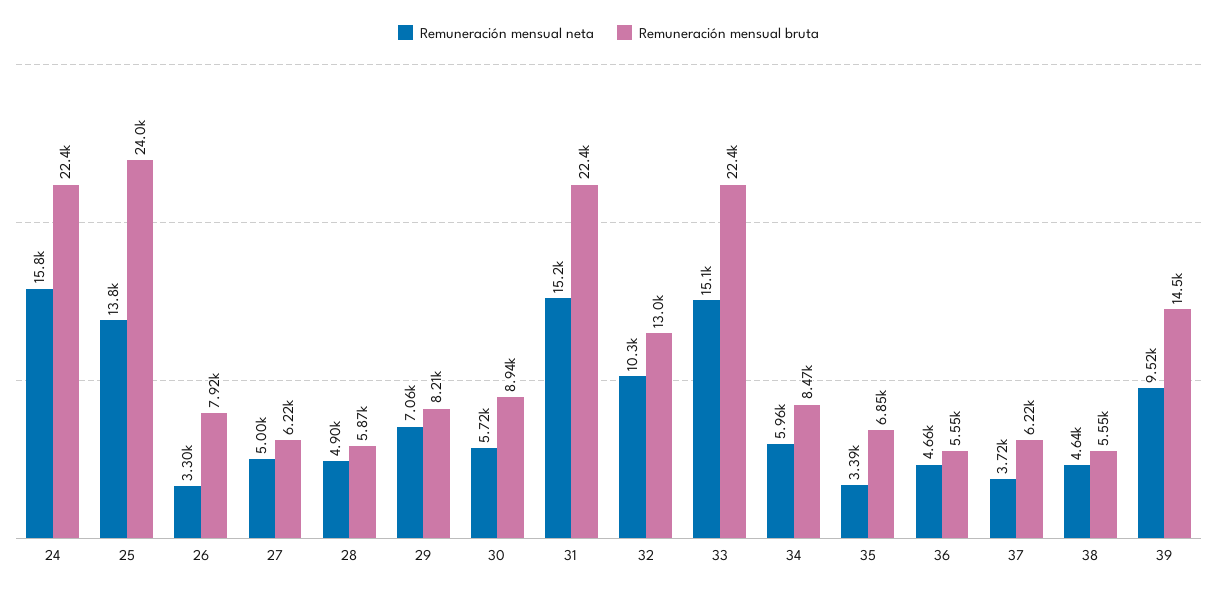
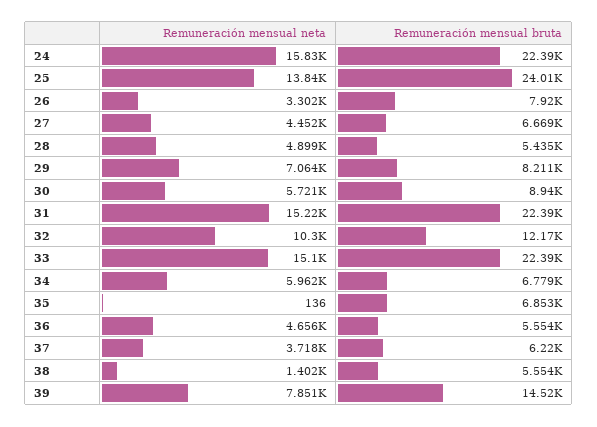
Remuneración mensual neta, 27: 5000 -> 4452
Remuneración mensual bruta, 27: 6220 -> 6669
Remuneración mensual bruta, 28: 5870 -> 5435
Remuneración mensual bruta, 32: 13000 -> 12170
Remuneración mensual bruta, 34: 8470 -> 6779
Remuneración mensual neta, 35: 3390 -> 136
Remuneración mensual neta, 38: 4640 -> 1402
Remuneración mensual neta, 39: 9520 -> 7851

